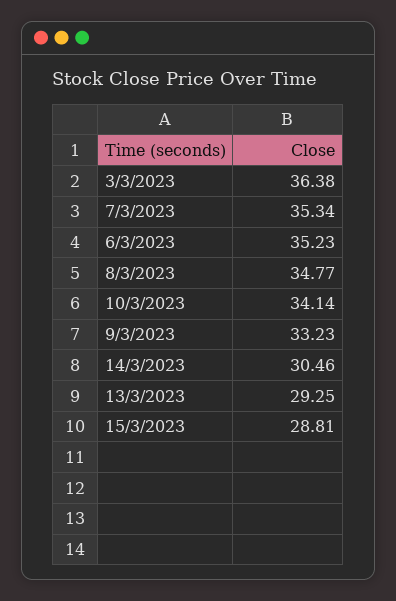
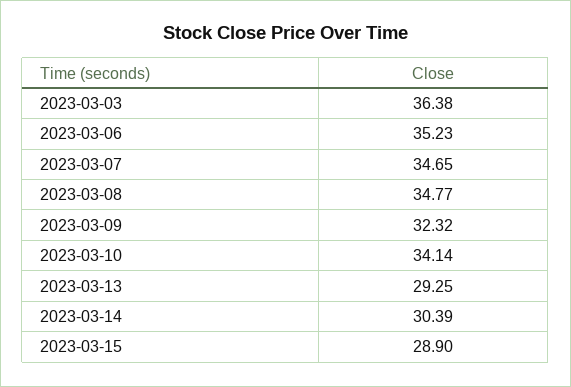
7/3/2023: 35.34 -> 34.65
9/3/2023: 33.23 -> 32.32
14/3/2023: 30.46 -> 30.39
15/3/2023: 28.81 -> 28.9

